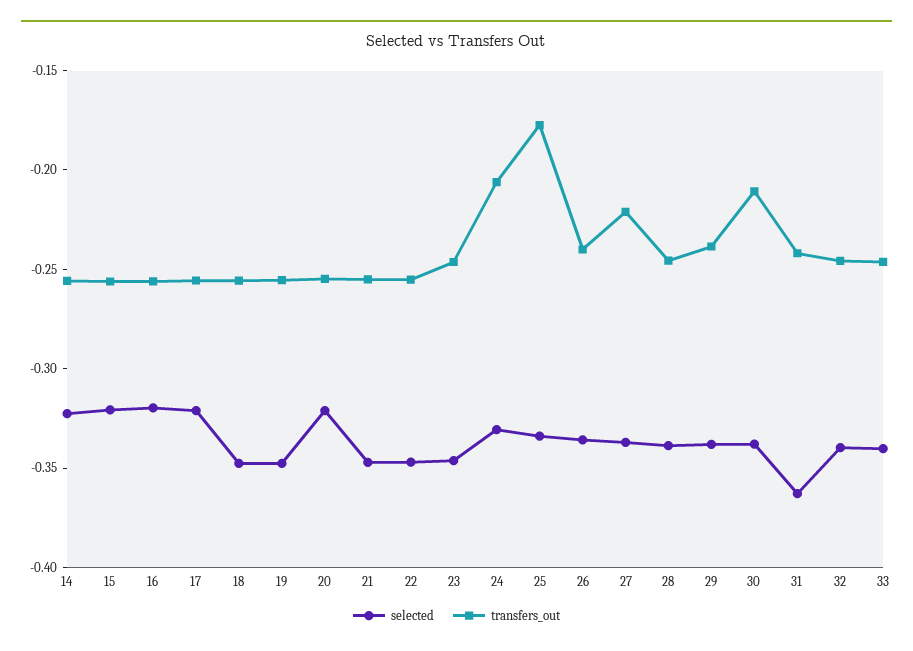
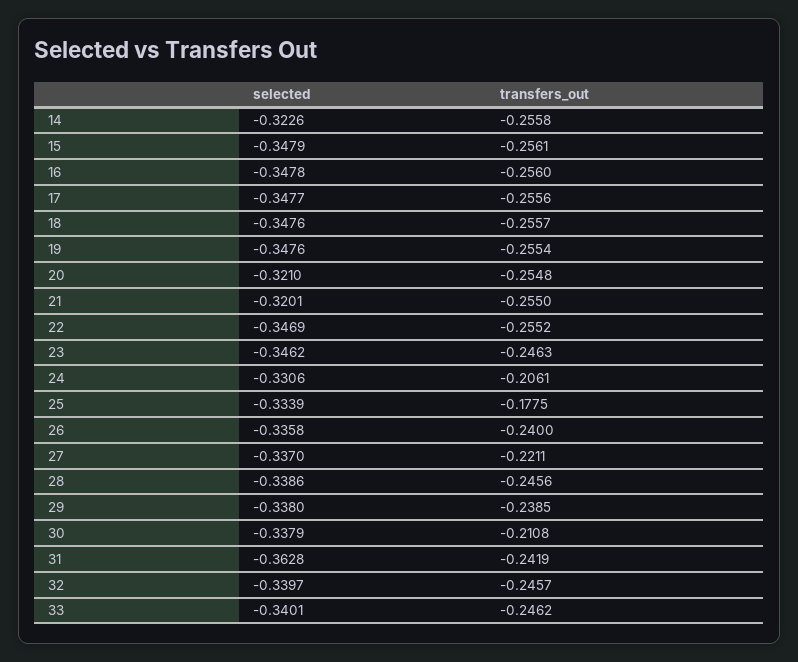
selected, 15: -0.32 -> -0.3479
selected, 16: -0.32 -> -0.3478
selected, 17: -0.32 -> -0.3477
selected, 21: -0.35 -> -0.3201

